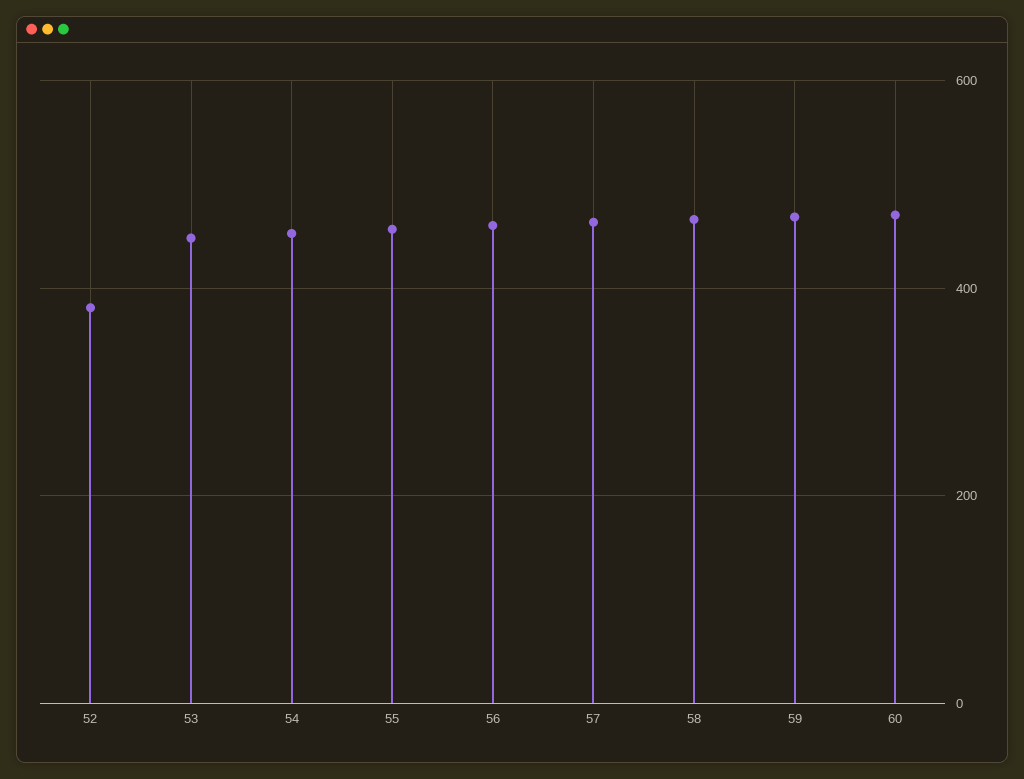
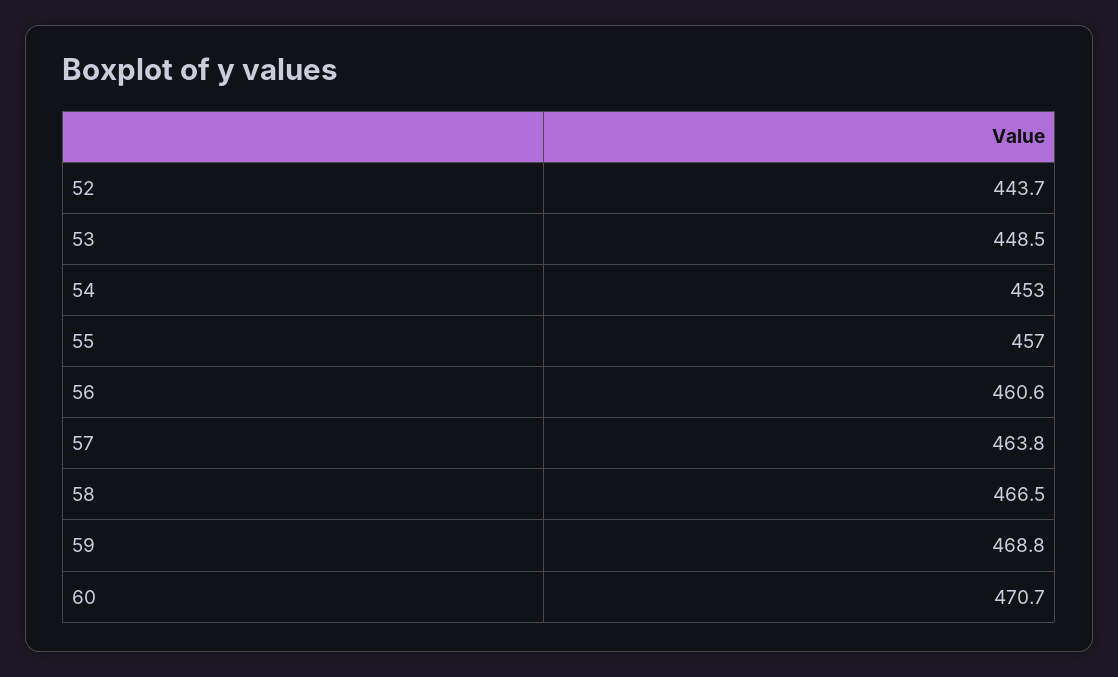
52: 380 -> 443.7

